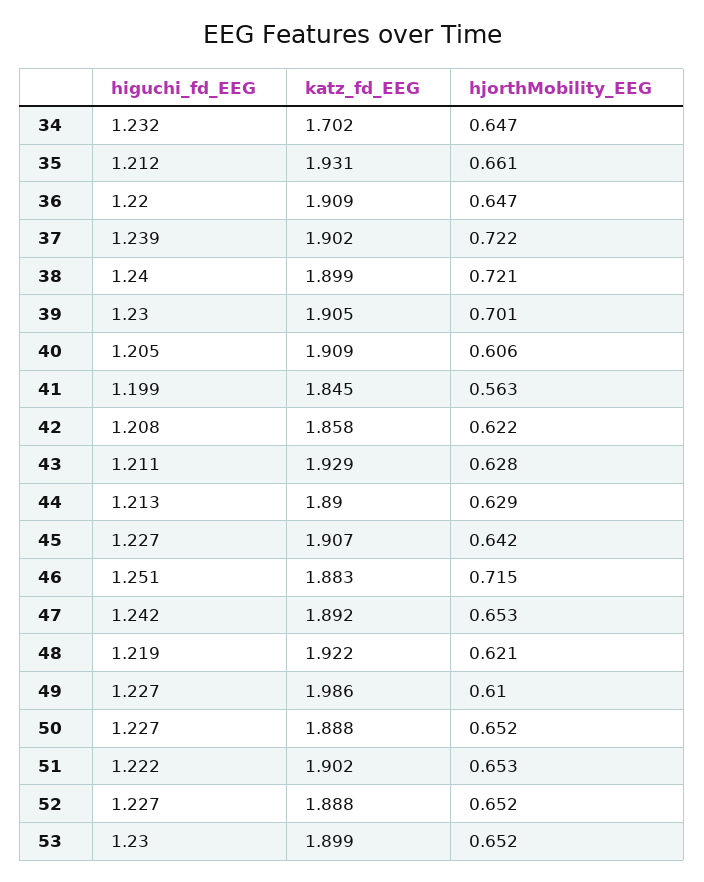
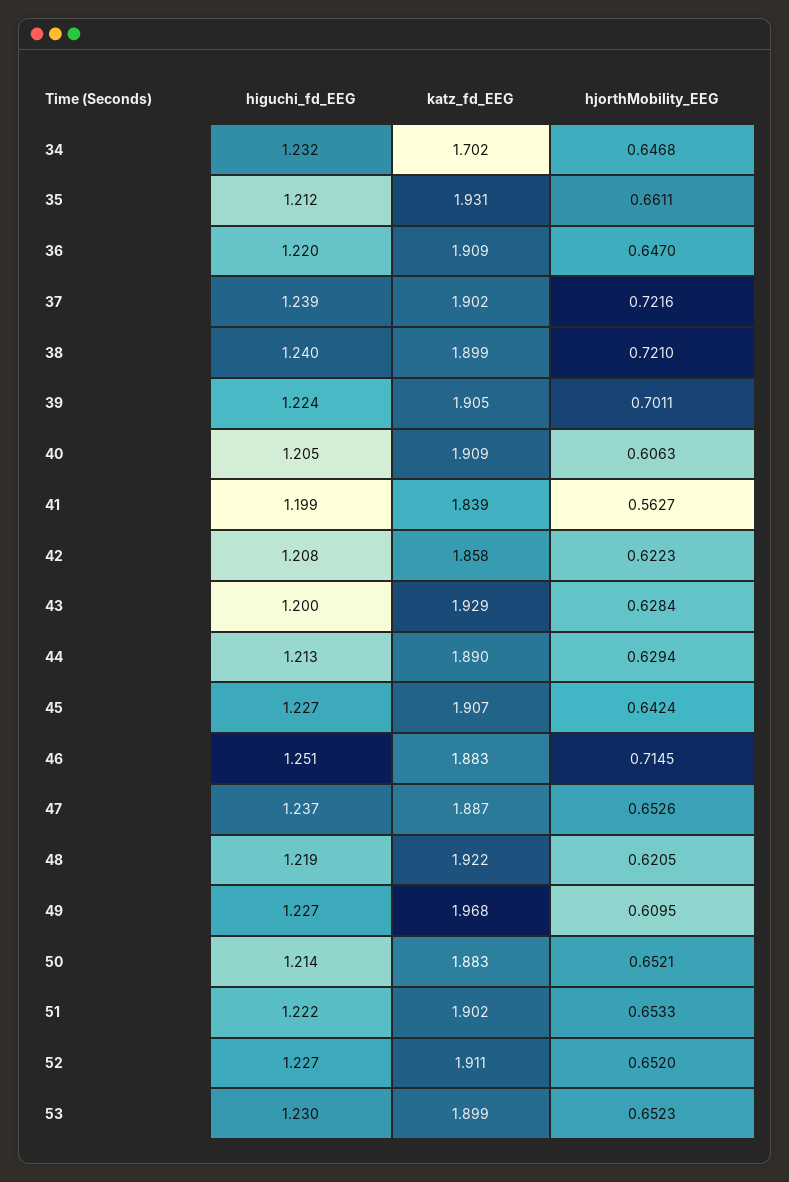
higuchi_fd_EEG, 39: 1.23 -> 1.224
katz_fd_EEG, 41: 1.845 -> 1.839
higuchi_fd_EEG, 43: 1.211 -> 1.2
higuchi_fd_EEG, 47: 1.242 -> 1.237
katz_fd_EEG, 47: 1.892 -> 1.887
katz_fd_EEG, 49: 1.986 -> 1.968
higuchi_fd_EEG, 50: 1.227 -> 1.214
katz_fd_EEG, 50: 1.888 -> 1.883
katz_fd_EEG, 52: 1.888 -> 1.911

